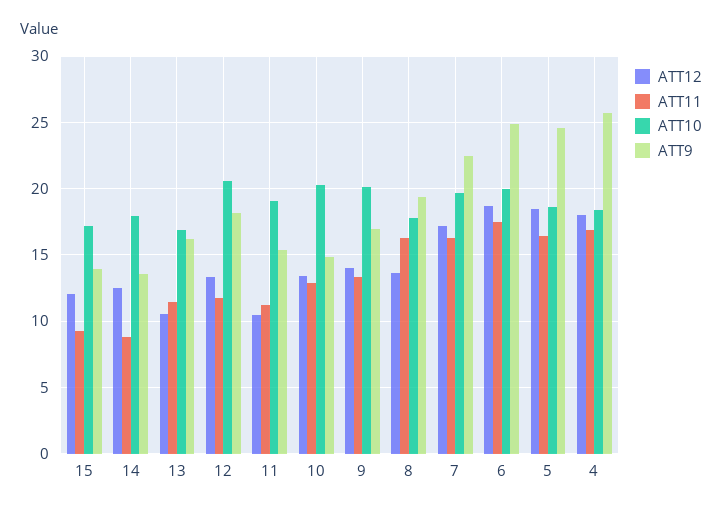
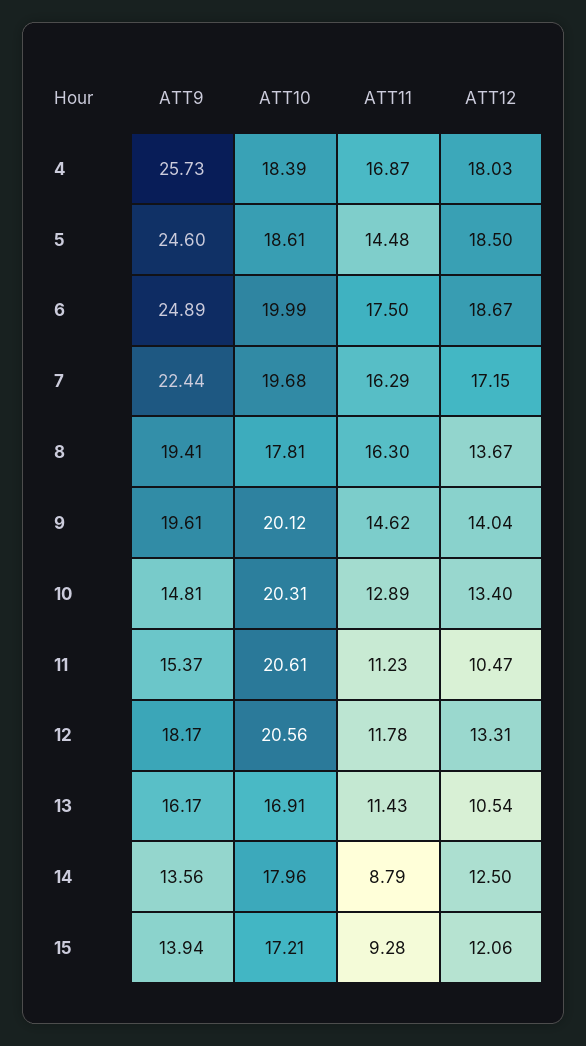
ATT10, 11: 19 -> 20.61
ATT11, 9: 13.5 -> 14.62
ATT9, 9: 17 -> 19.61
ATT11, 5: 16.5 -> 14.48

